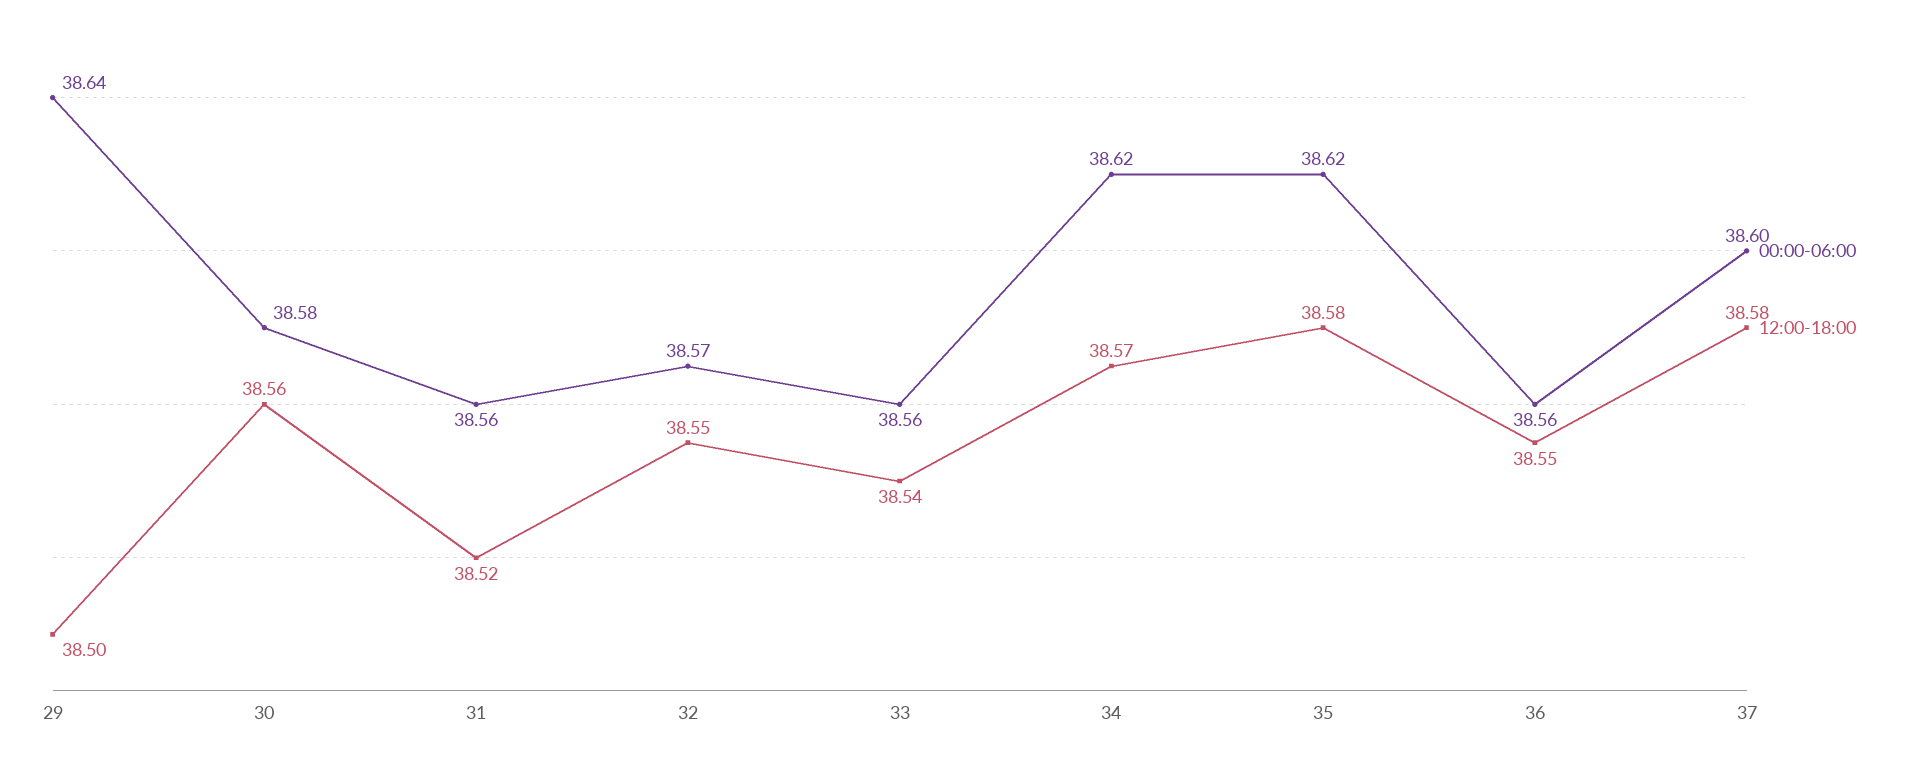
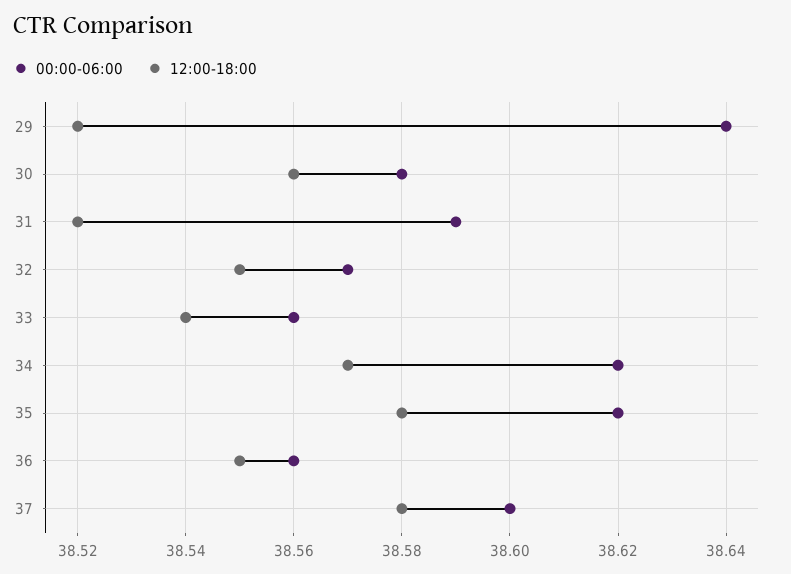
12:00-18:00, 29: 38.5 -> 38.52
00:00-06:00, 31: 38.56 -> 38.59

